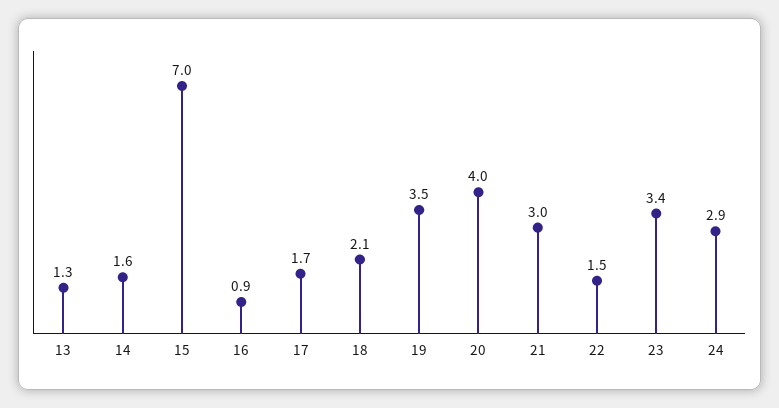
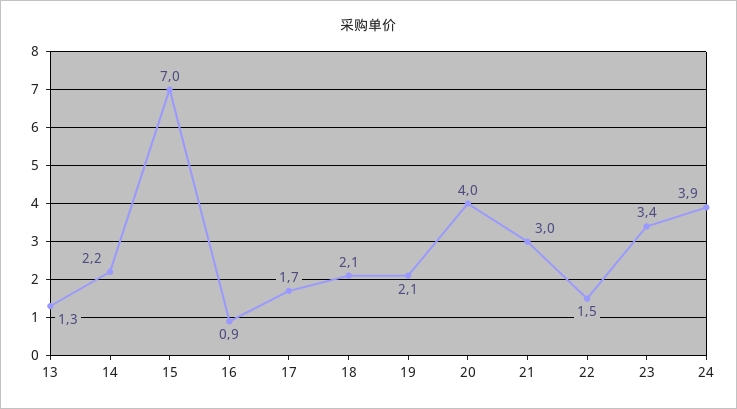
14: 1.6 -> 2.2
19: 3.5 -> 2.1
24: 2.9 -> 3.9

